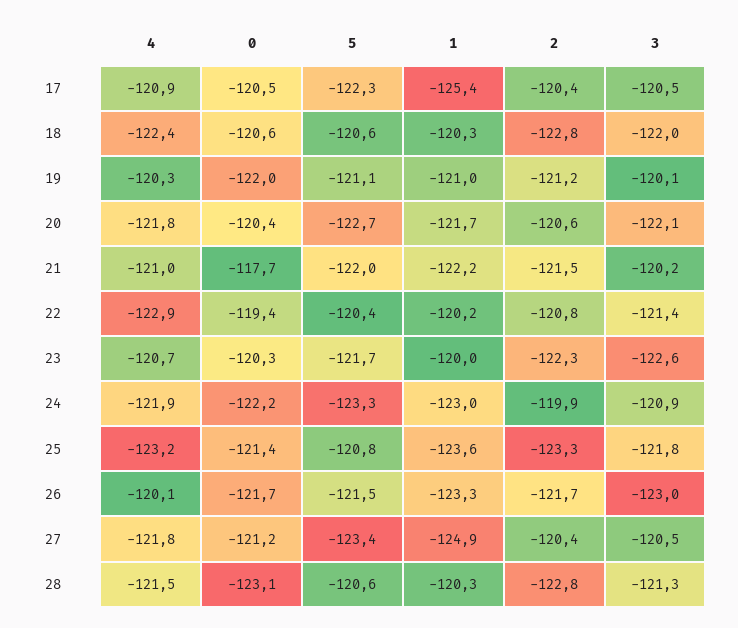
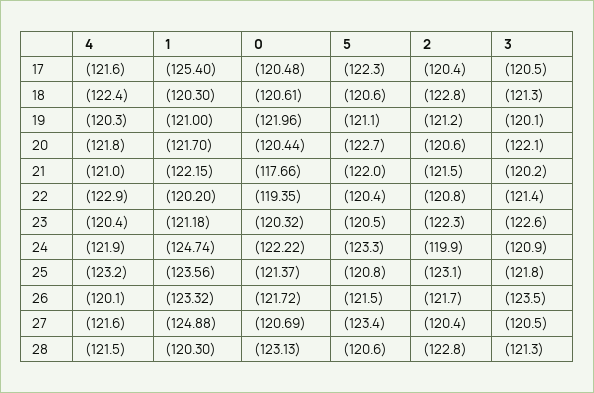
4, 17: -120.9 -> -121.6
3, 18: -122 -> -121.3
4, 23: -120.7 -> -120.4
5, 23: -121.7 -> -120.5
1, 23: -120 -> -121.18
1, 24: -123 -> -124.74
2, 25: -123.3 -> -123.1
3, 26: -123 -> -123.5
4, 27: -121.8 -> -121.6
0, 27: -121.2 -> -120.69

